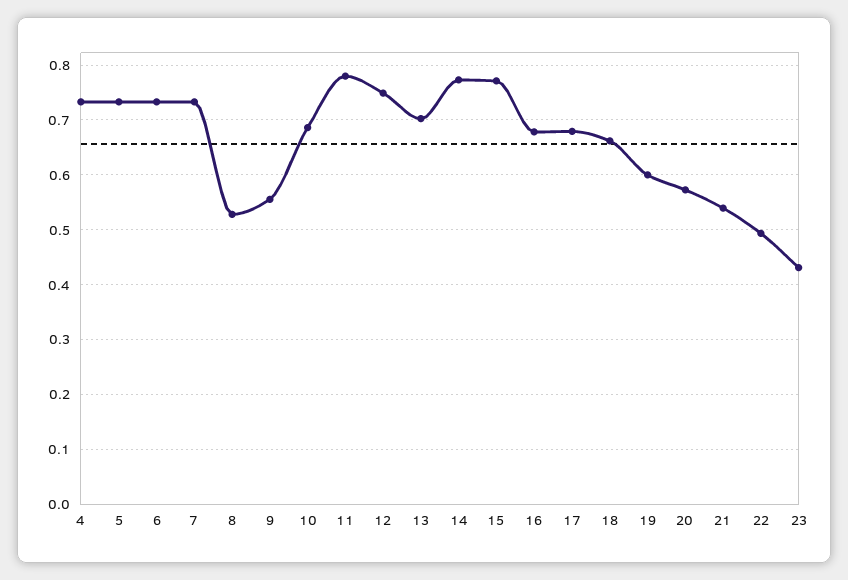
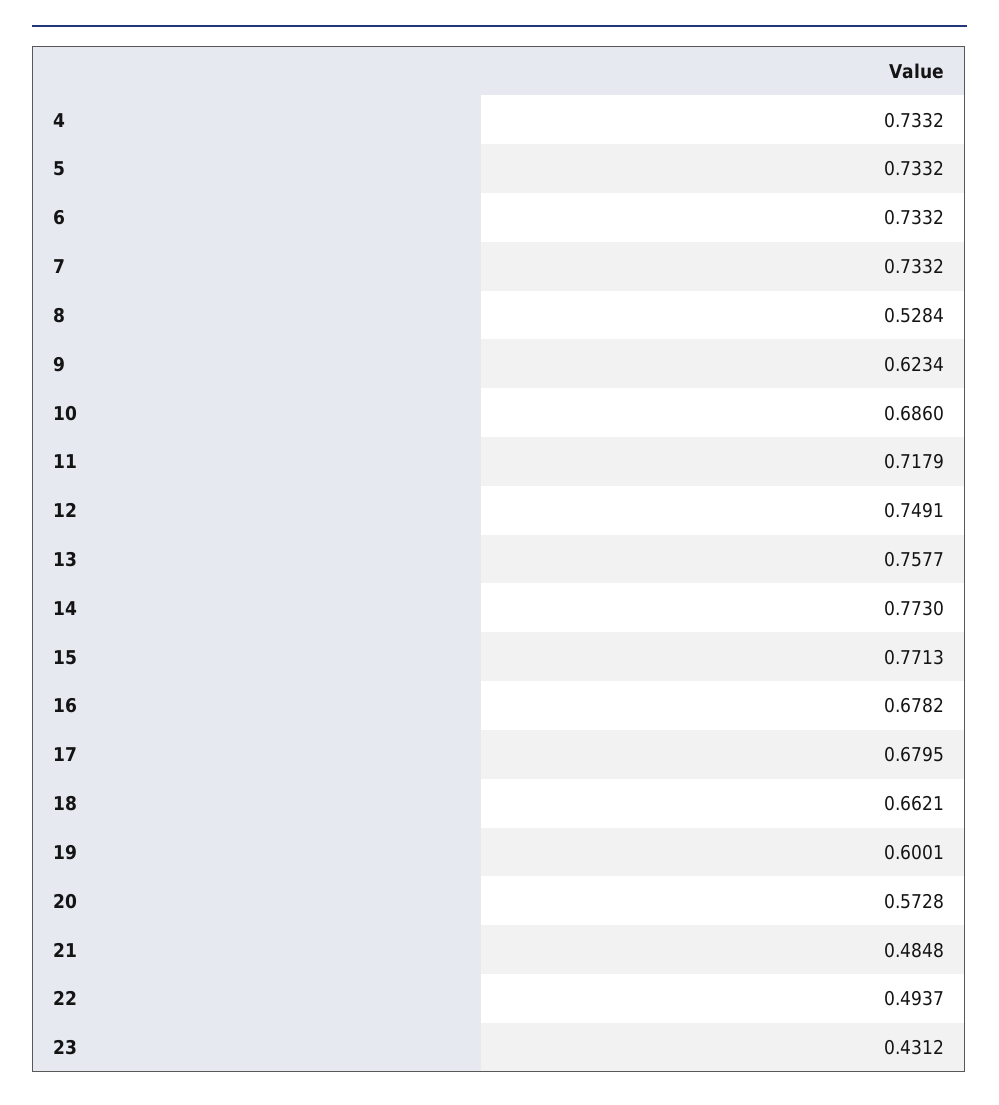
9: 0.56 -> 0.6234
11: 0.78 -> 0.7179
13: 0.7 -> 0.7577
21: 0.54 -> 0.4848

